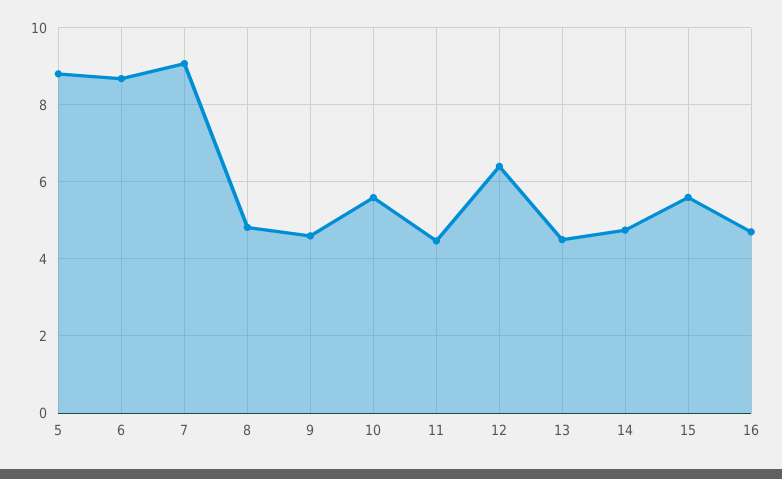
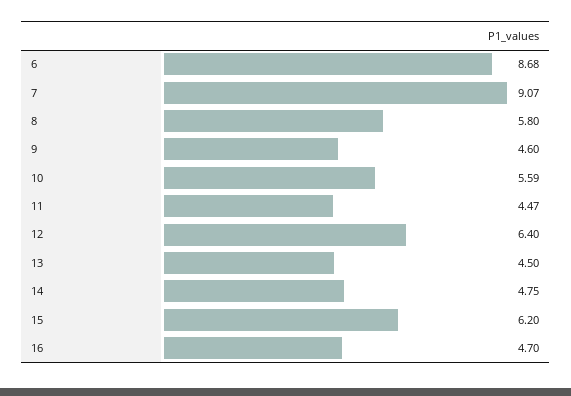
5: 8.8 -> none
8: 4.8 -> 5.8
15: 5.6 -> 6.2

